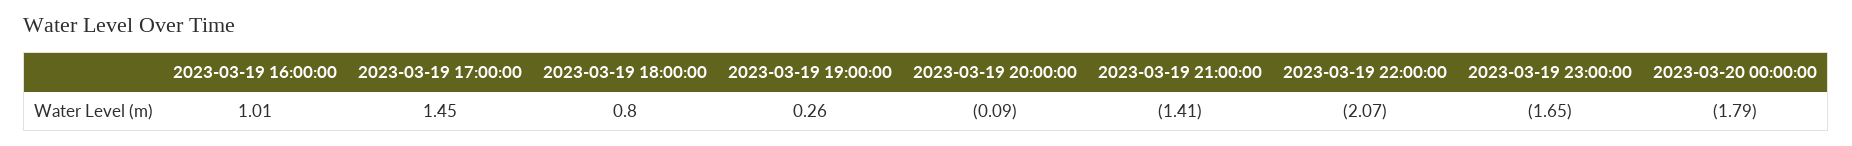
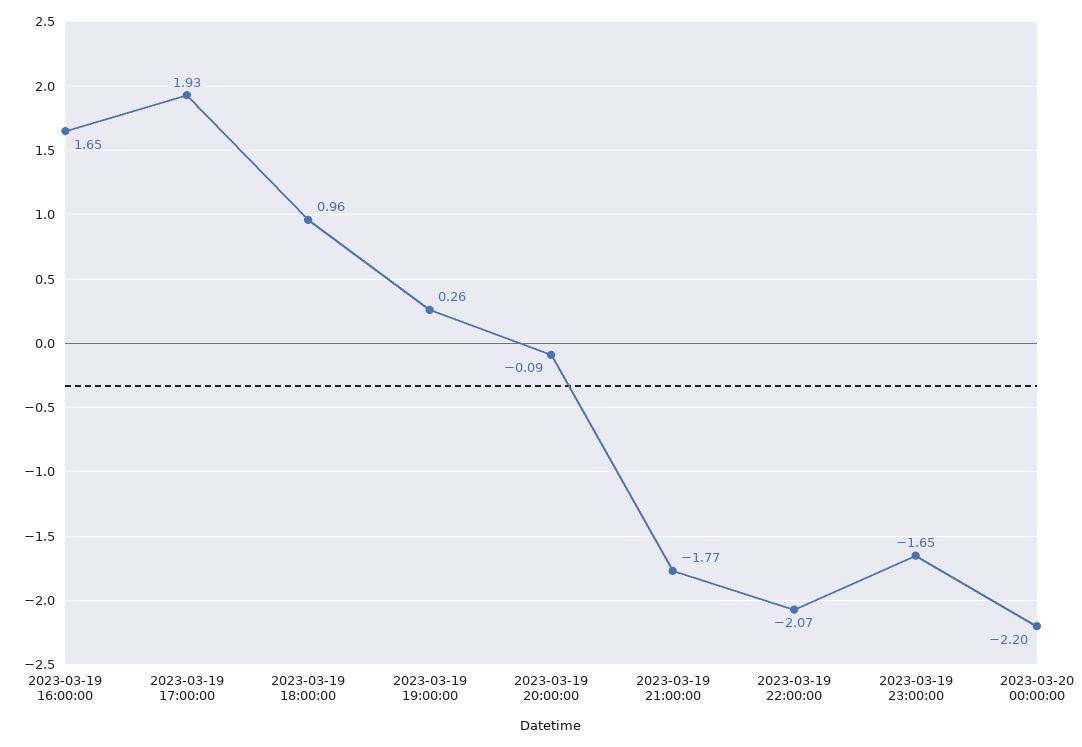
2023-03-19 16:00:00: 1.01 -> 1.65
2023-03-19 17:00:00: 1.45 -> 1.93
2023-03-19 18:00:00: 0.8 -> 0.96
2023-03-19 21:00:00: -1.41 -> -1.77
2023-03-20 00:00:00: -1.79 -> -2.2

